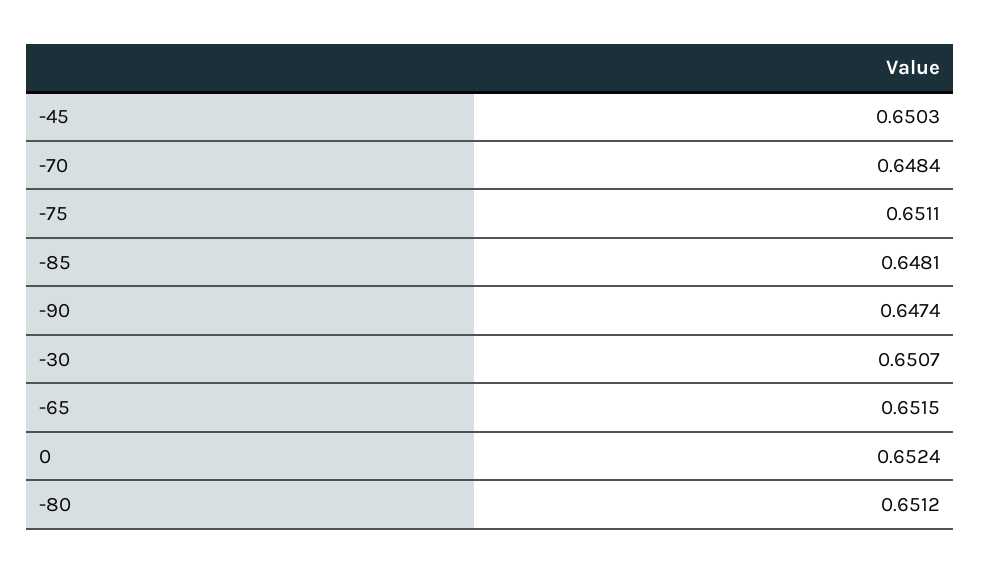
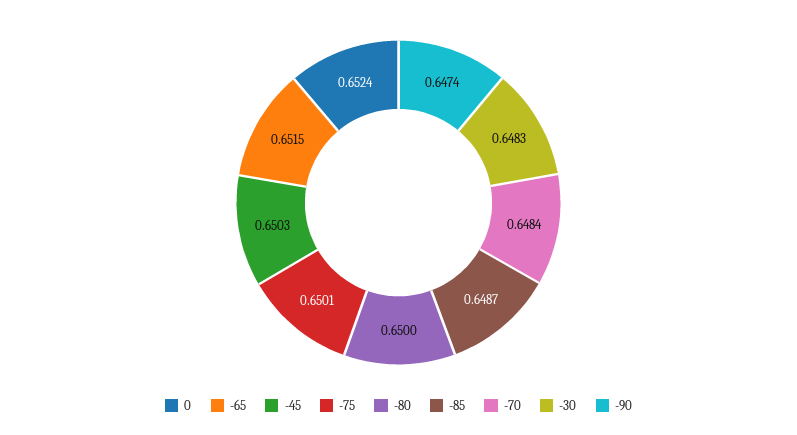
-75: 0.6511 -> 0.6501
-85: 0.6481 -> 0.6487
-30: 0.6507 -> 0.6483
-80: 0.6512 -> 0.65

